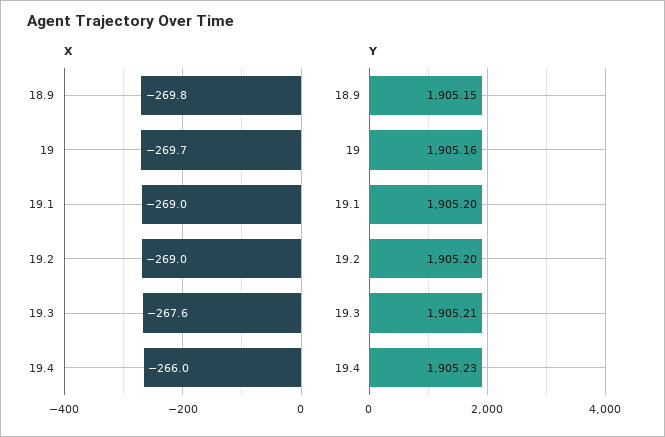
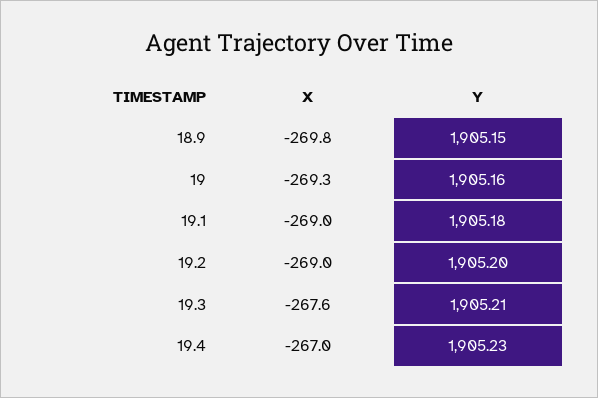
X, 19: -269.7 -> -269.3
X, 19.4: -266 -> -267
Y, 19.1: 1905.2 -> 1905.18

